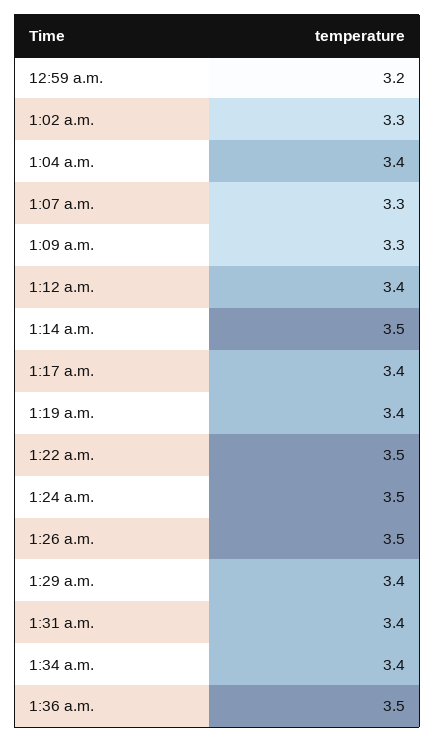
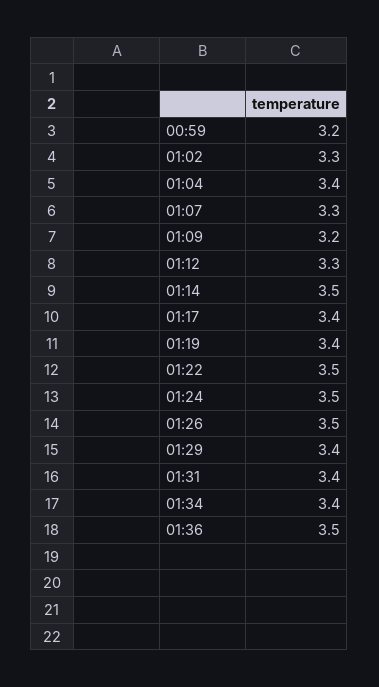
1:09 a.m.: 3.3 -> 3.2
1:12 a.m.: 3.4 -> 3.3

